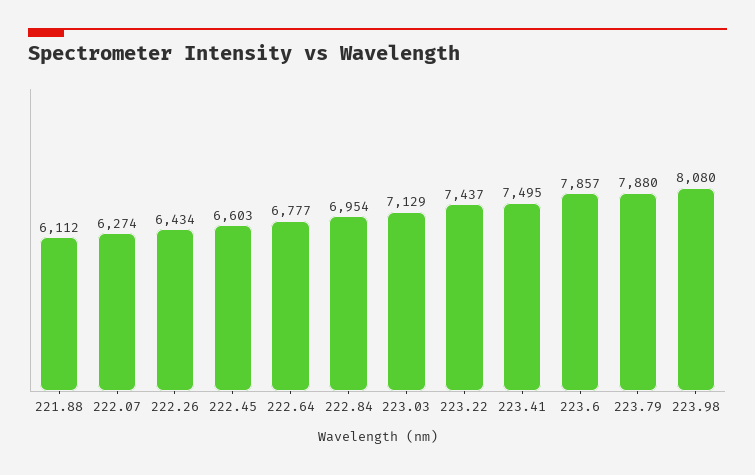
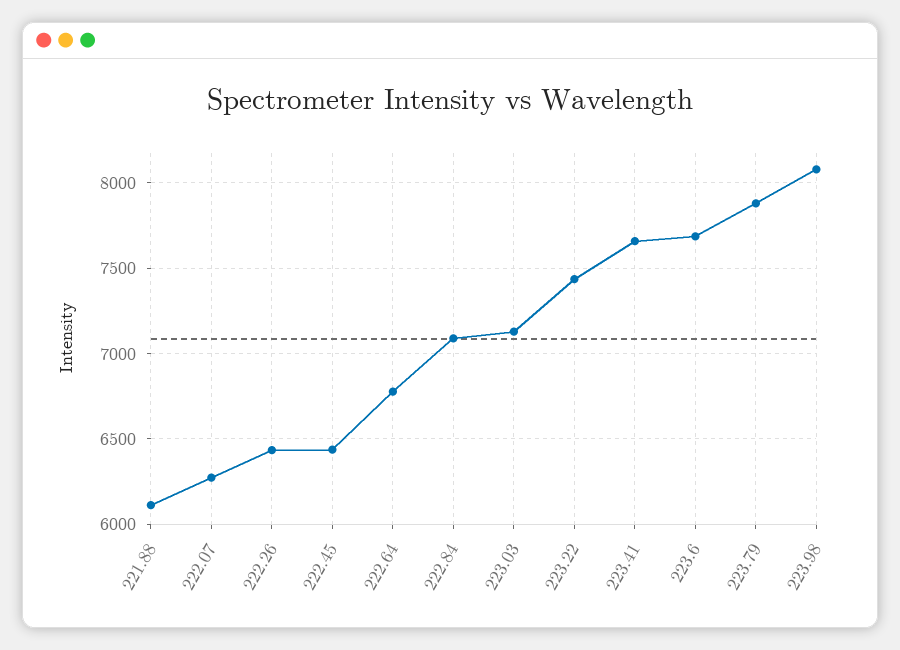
222.45: 6603 -> 6450
222.84: 6954 -> 7100
223.41: 7495 -> 7650
223.6: 7857 -> 7700

